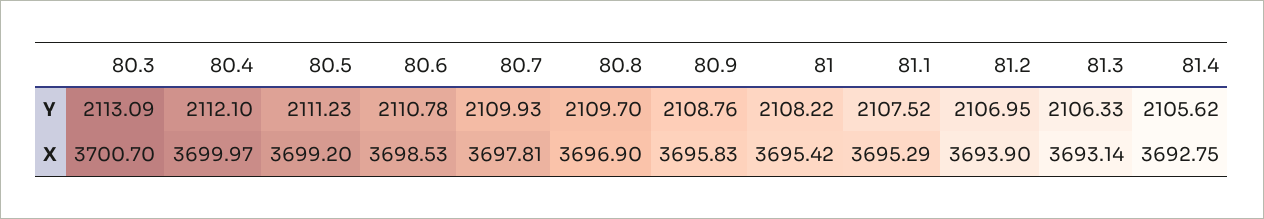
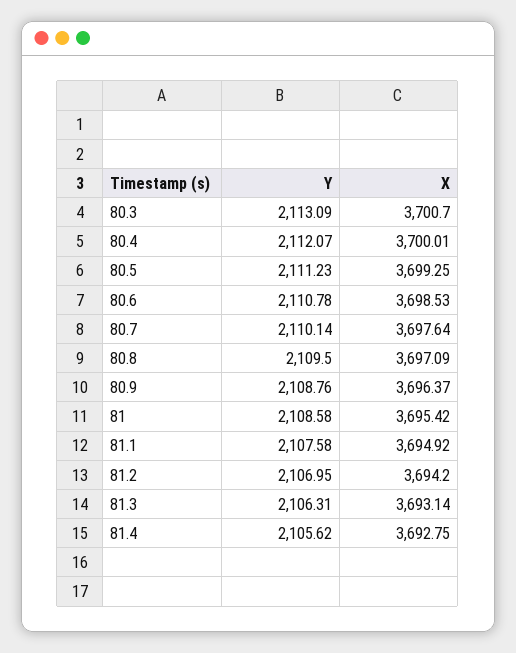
80.4, Y: 2112.1 -> 2112.07
80.7, Y: 2109.93 -> 2110.14
80.8, Y: 2109.7 -> 2109.5
81, Y: 2108.22 -> 2108.58
81.1, Y: 2107.52 -> 2107.58
81.3, Y: 2106.33 -> 2106.31
80.4, X: 3699.97 -> 3700.01
80.5, X: 3699.2 -> 3699.25
80.7, X: 3697.81 -> 3697.64
80.8, X: 3696.9 -> 3697.09
80.9, X: 3695.83 -> 3696.37
81.1, X: 3695.29 -> 3694.92
81.2, X: 3693.9 -> 3694.2

